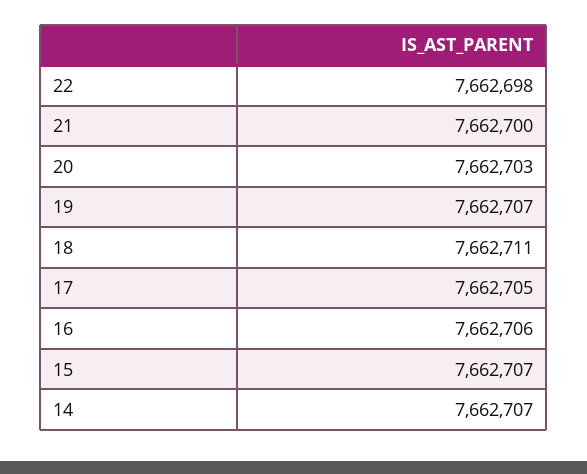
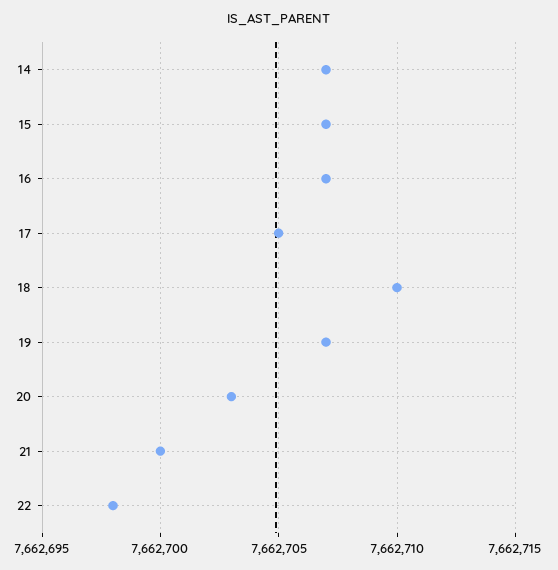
18: 7662711 -> 7662710
16: 7662706 -> 7662707

